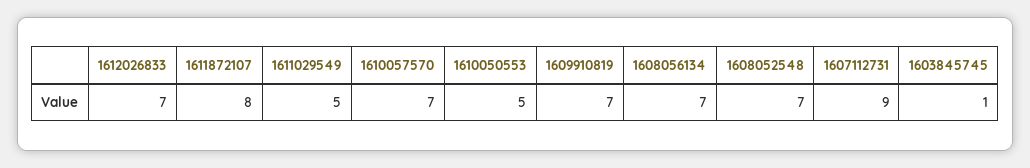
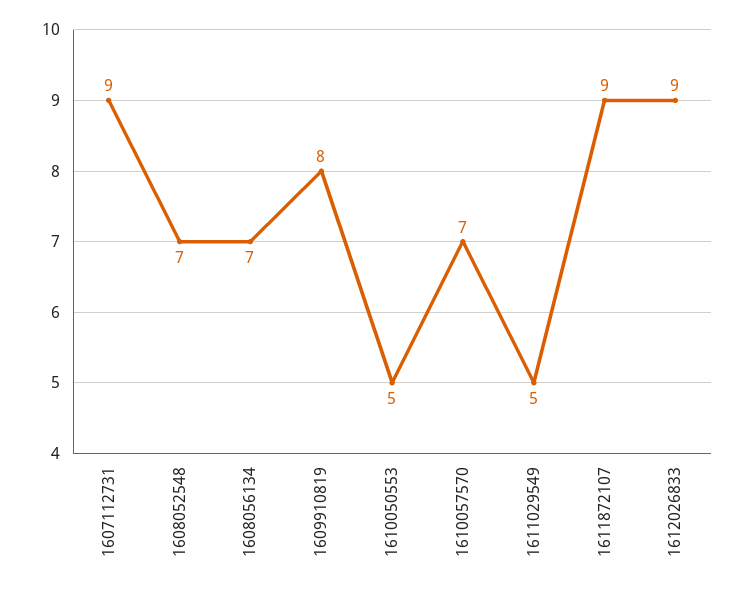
1612026833: 7 -> 9
1611872107: 8 -> 9
1609910819: 7 -> 8
1603845745: 1 -> none

